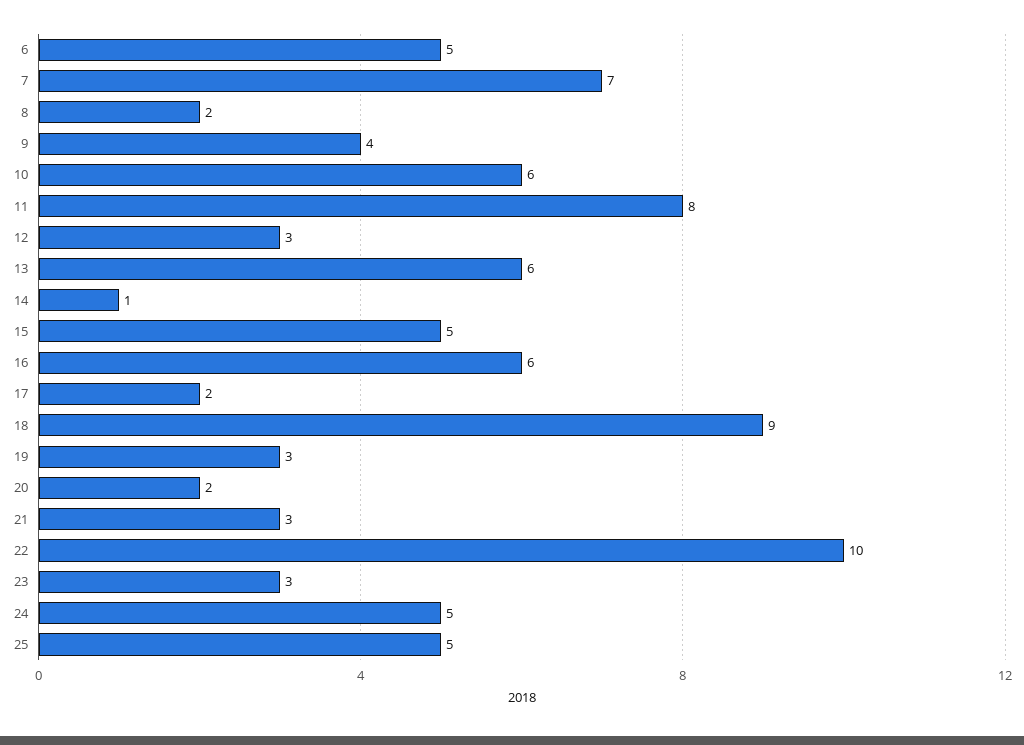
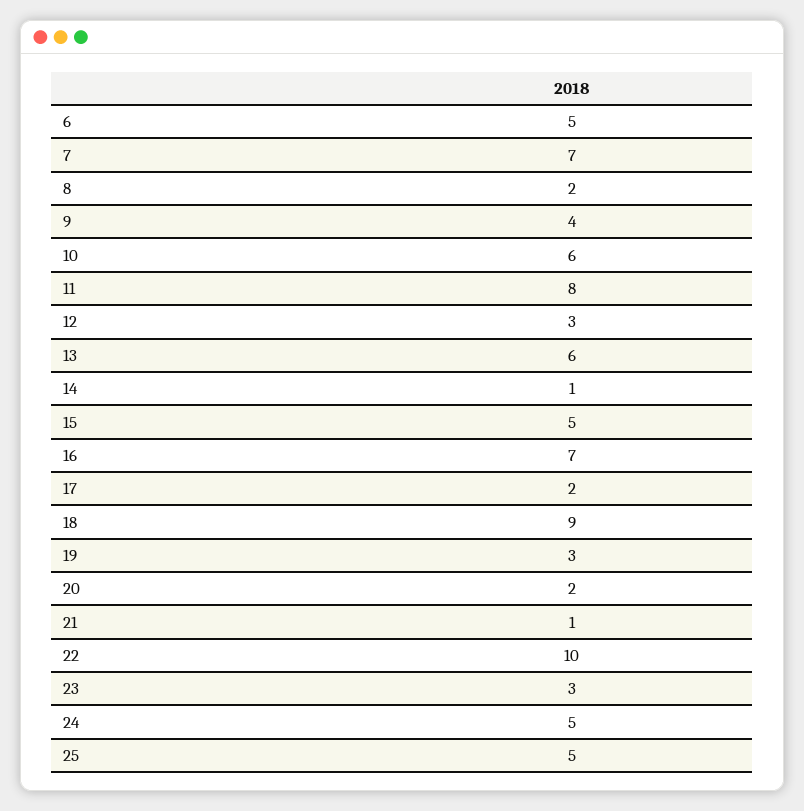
16: 6 -> 7
21: 3 -> 1

